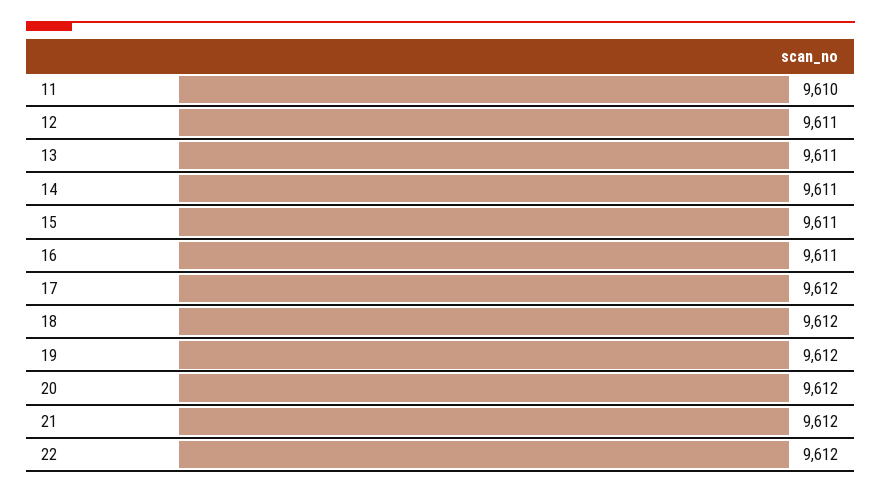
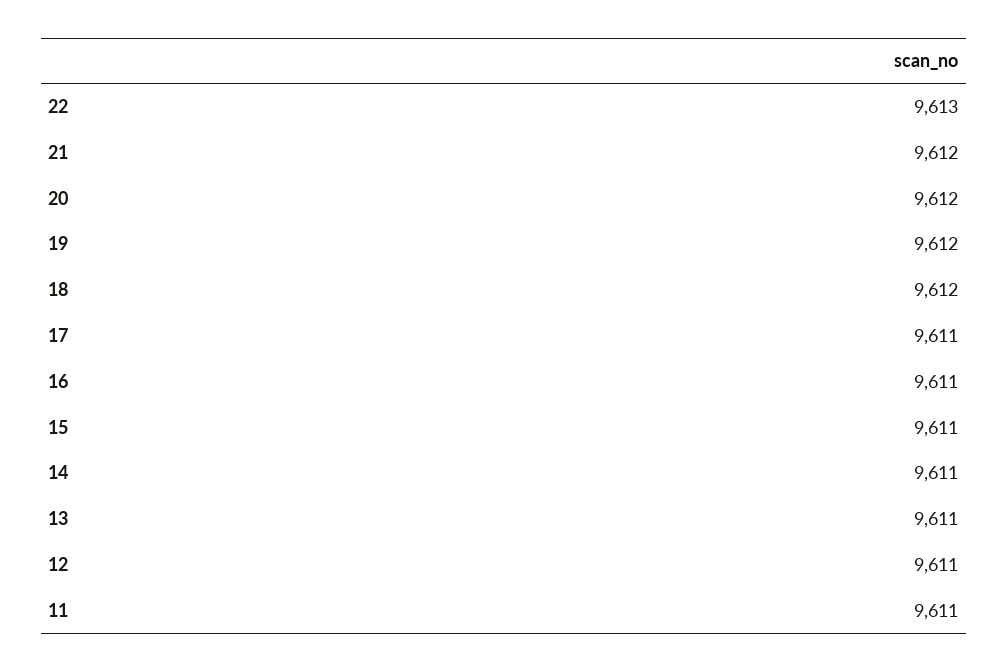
11: 9610 -> 9611
17: 9612 -> 9611
22: 9612 -> 9613

